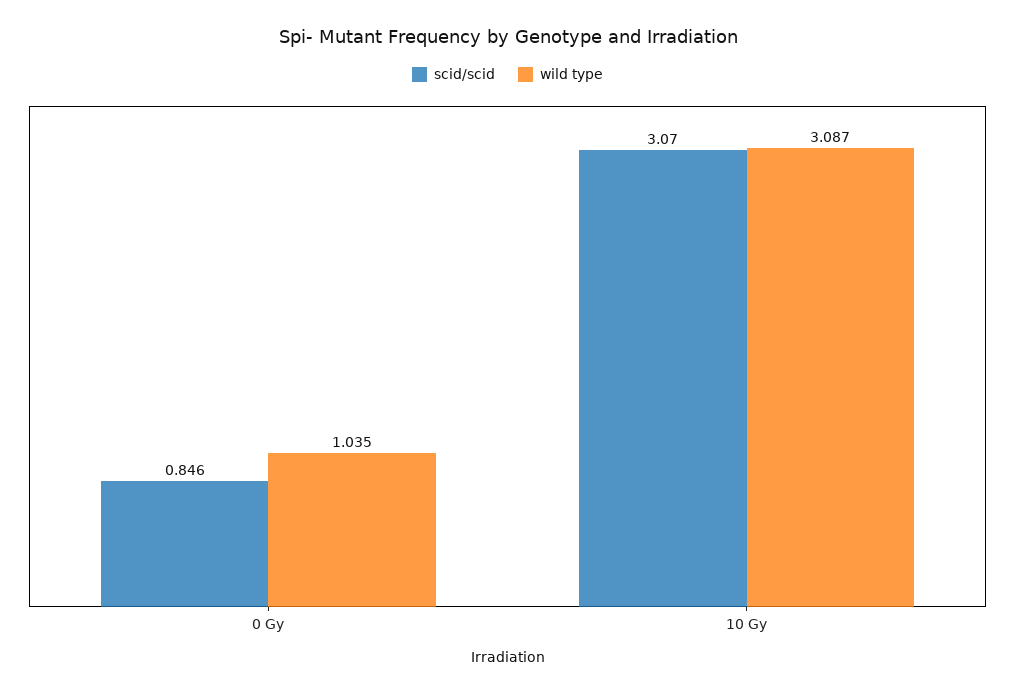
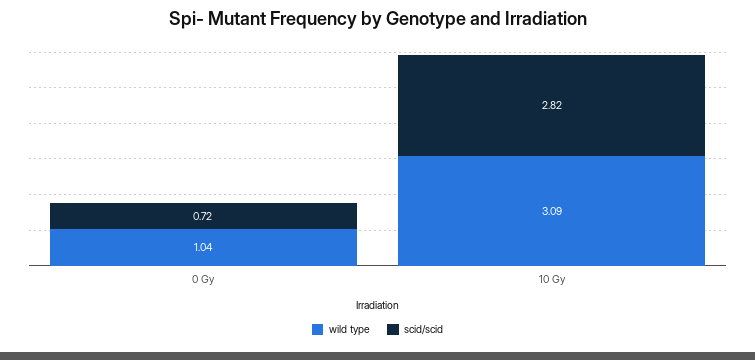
scid/scid, 0 Gy: 0.846 -> 0.72
scid/scid, 10 Gy: 3.07 -> 2.82

